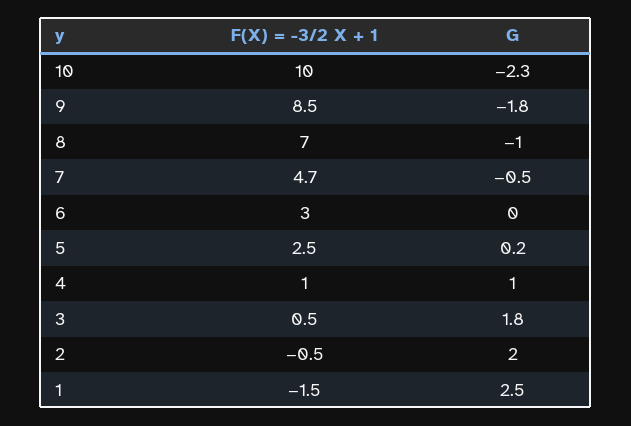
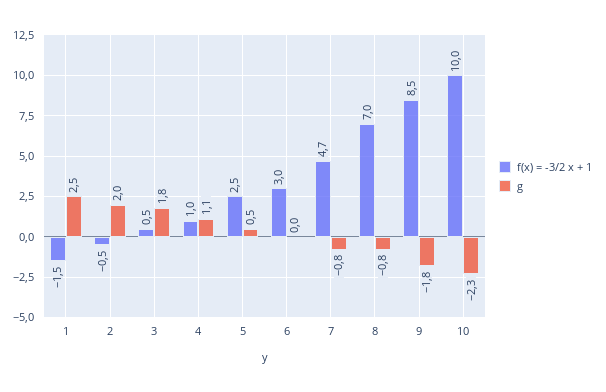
G, 8: -1 -> -0.8
G, 7: -0.5 -> -0.8
G, 5: 0.2 -> 0.5
G, 4: 1 -> 1.1

